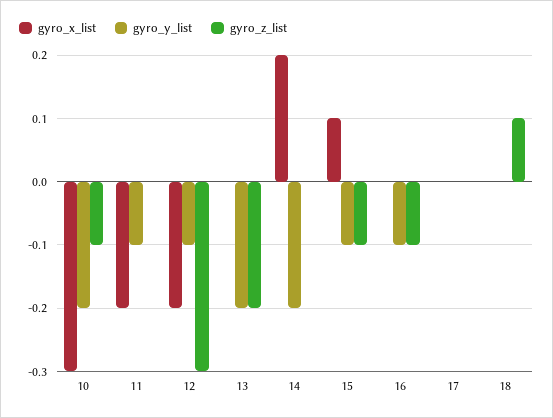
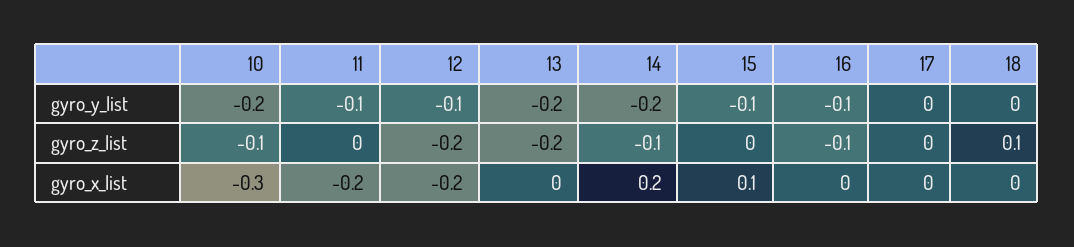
gyro_z_list, 12: -0.3 -> -0.2
gyro_z_list, 14: 0 -> -0.1
gyro_z_list, 15: -0.1 -> 0

